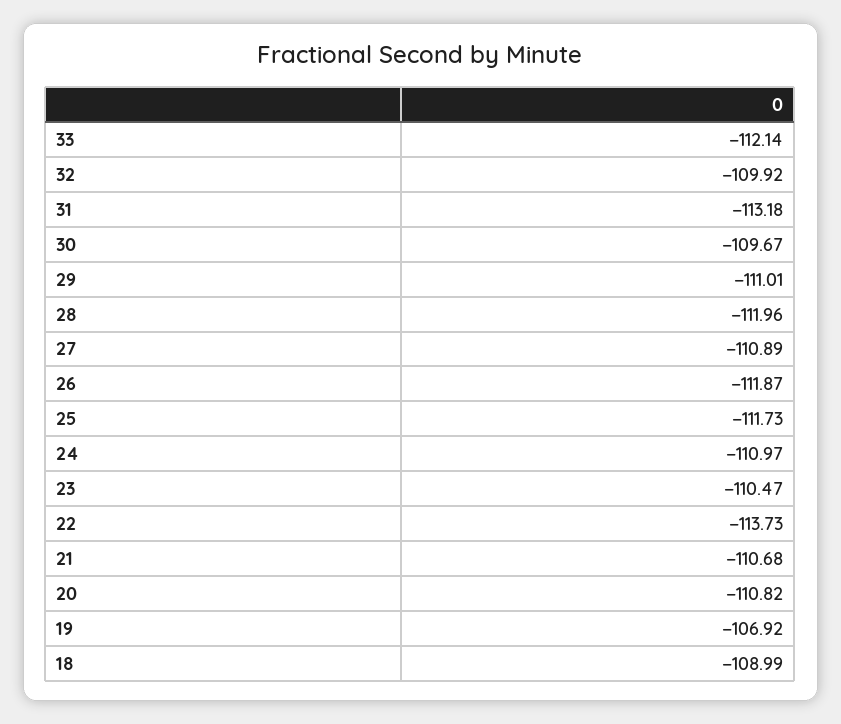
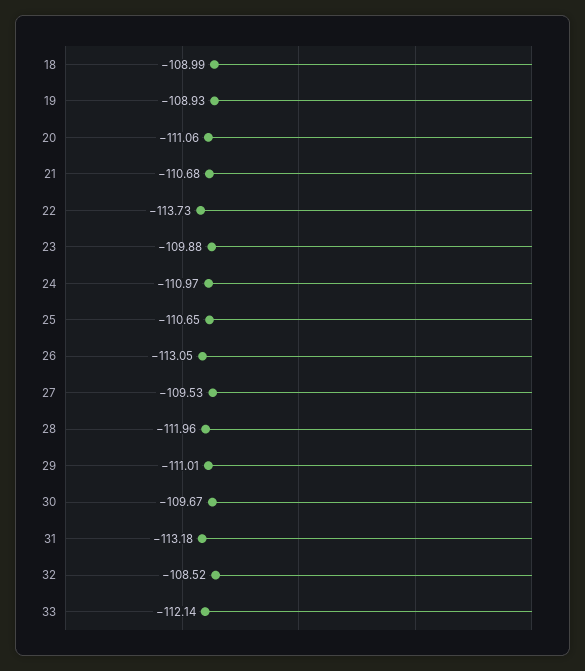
32: -109.92 -> -108.52
27: -110.89 -> -109.53
26: -111.87 -> -113.05
25: -111.73 -> -110.65
23: -110.47 -> -109.88
20: -110.82 -> -111.06
19: -106.92 -> -108.93

